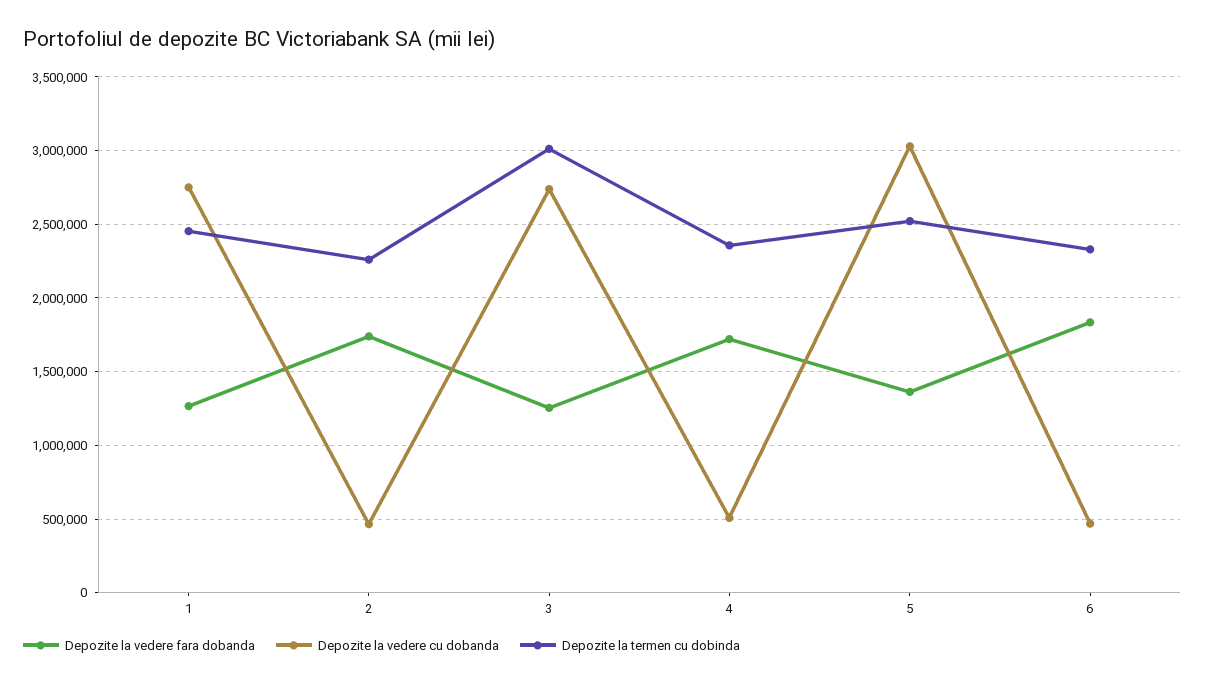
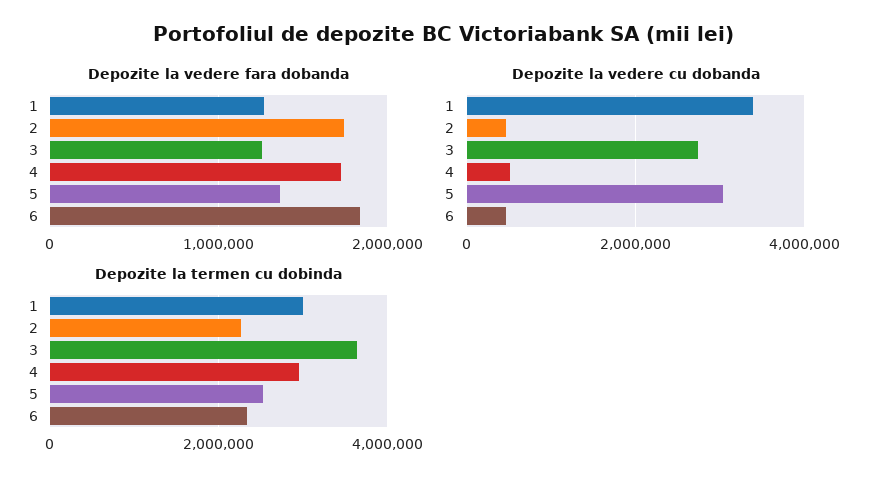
Depozite la vedere cu dobanda, 1: 2750000 -> 3400000
Depozite la termen cu dobinda, 1: 2450000 -> 3000000
Depozite la termen cu dobinda, 3: 3000000 -> 3600000
Depozite la termen cu dobinda, 4: 2350000 -> 3000000

